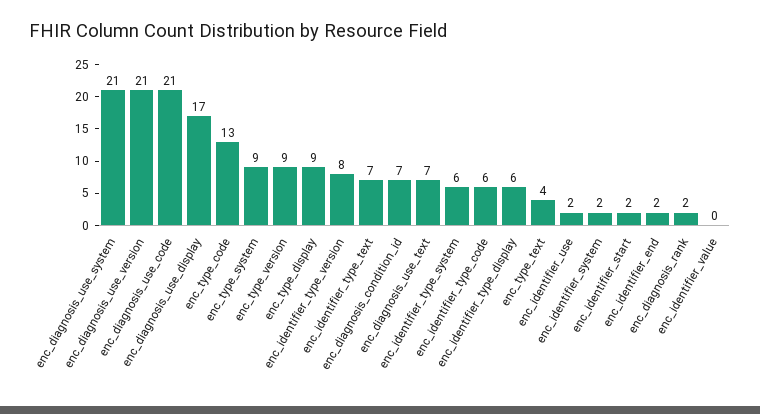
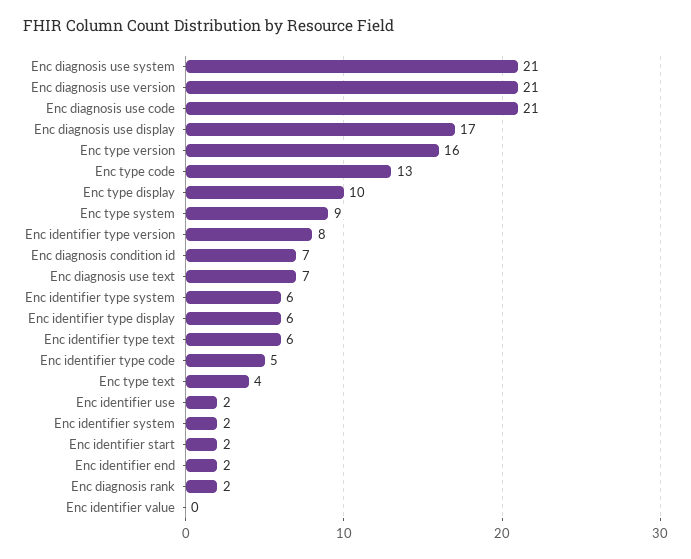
enc_type_version: 9 -> 16
enc_type_display: 9 -> 10
enc_identifier_type_text: 7 -> 6
enc_identifier_type_code: 6 -> 5

